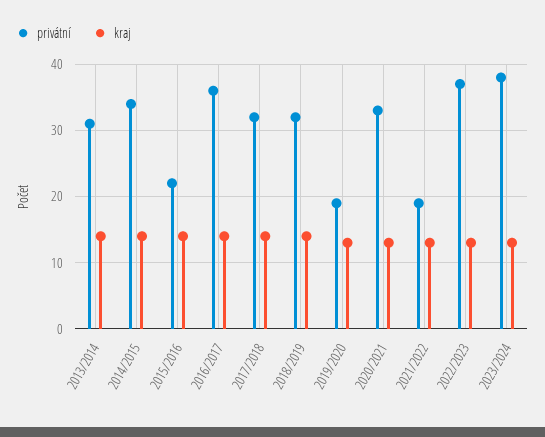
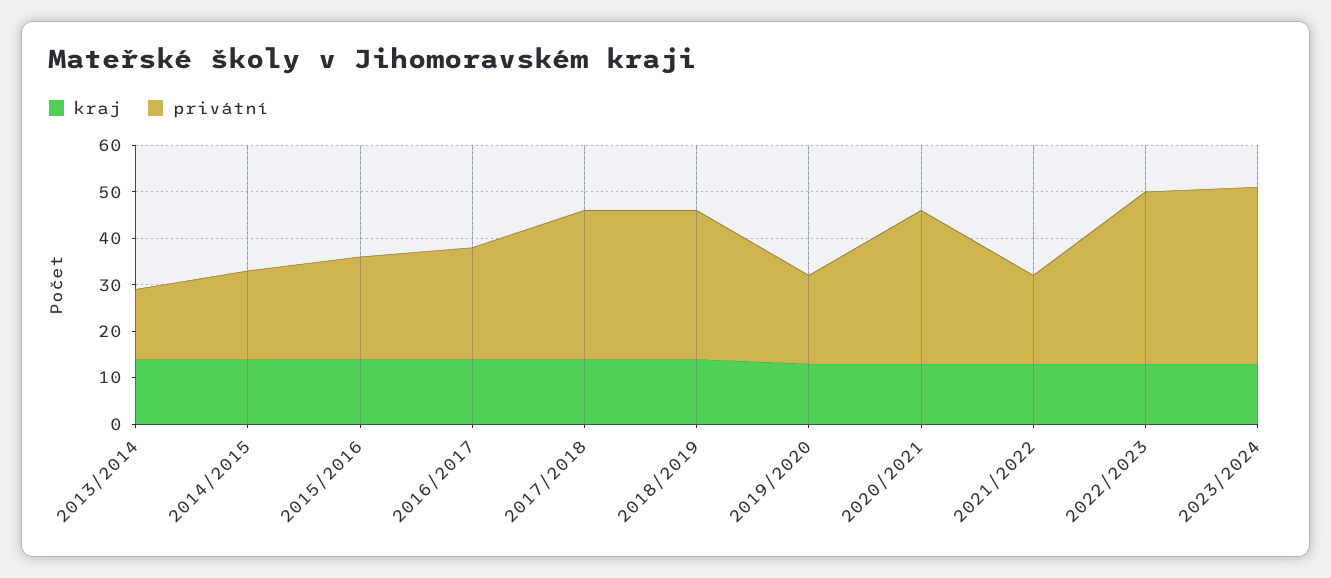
privátní, 2013/2014: 31 -> 15
privátní, 2014/2015: 34 -> 20
privátní, 2016/2017: 36 -> 25

